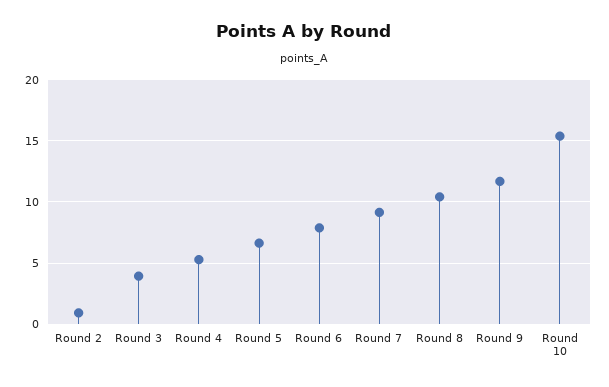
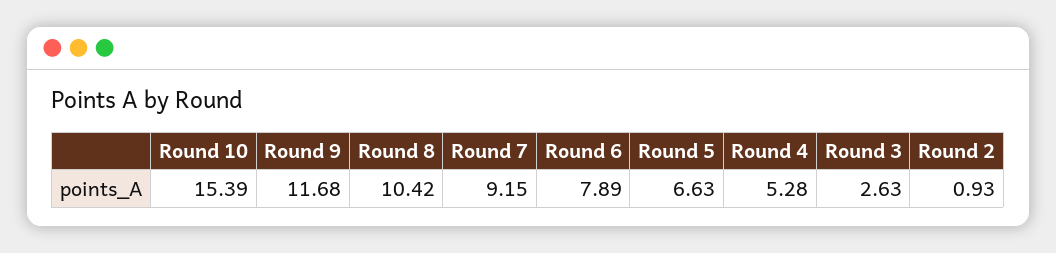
Round 3: 4 -> 2.63

